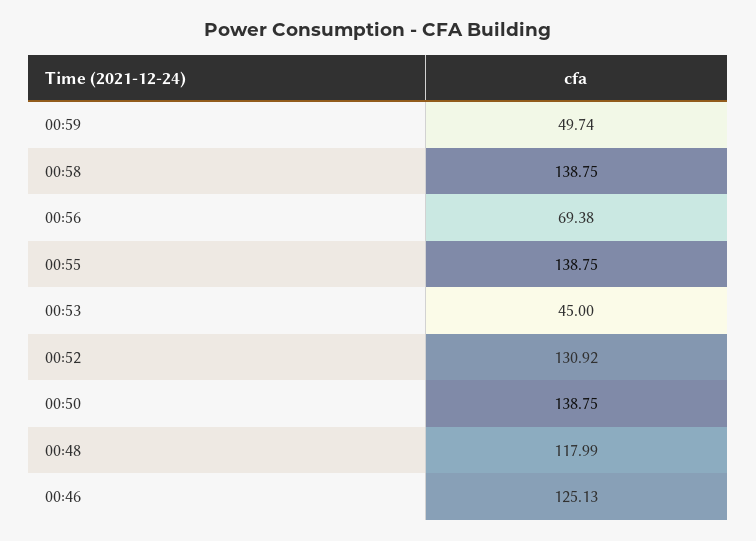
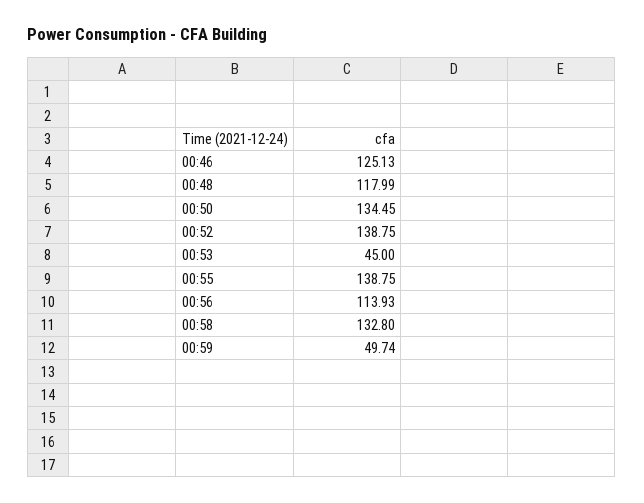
00:58: 138.75 -> 132.8
00:56: 69.38 -> 113.93
00:52: 130.92 -> 138.75
00:50: 138.75 -> 134.45

